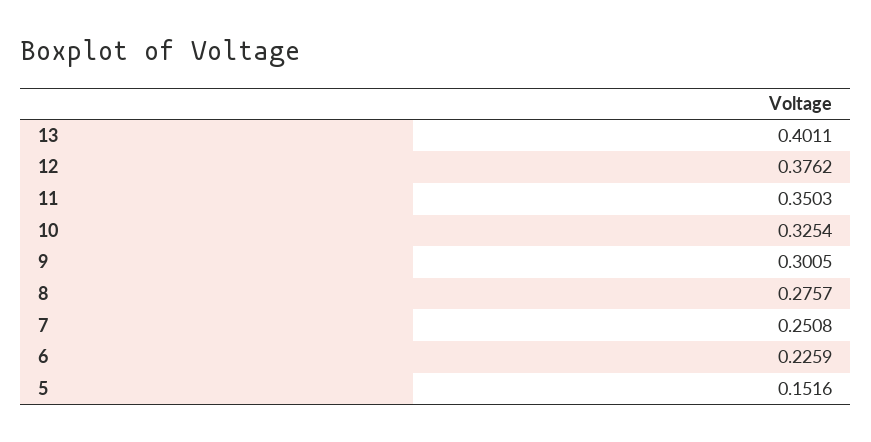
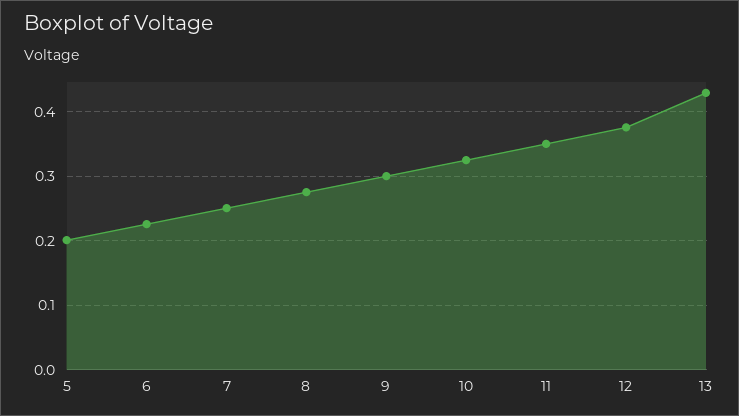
13: 0.4011 -> 0.43
5: 0.1516 -> 0.2

